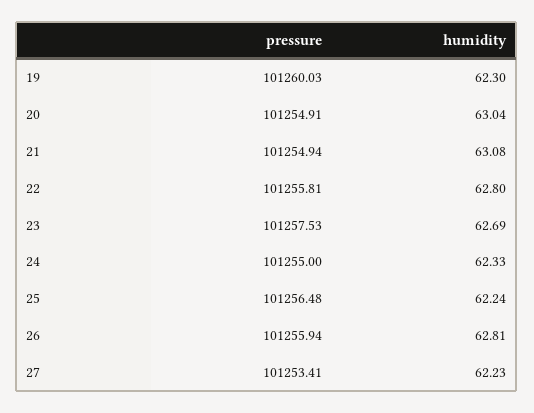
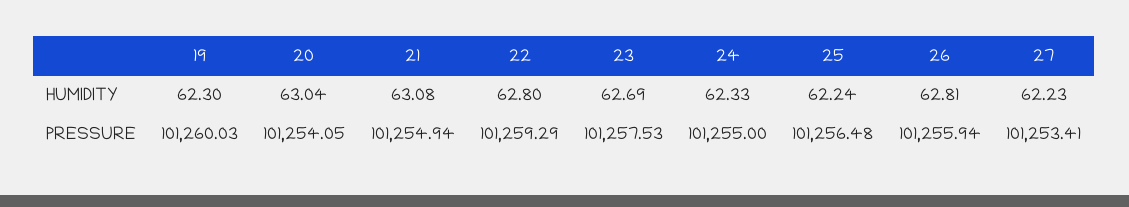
pressure, 20: 101254.91 -> 101254.05
pressure, 22: 101255.81 -> 101259.29

